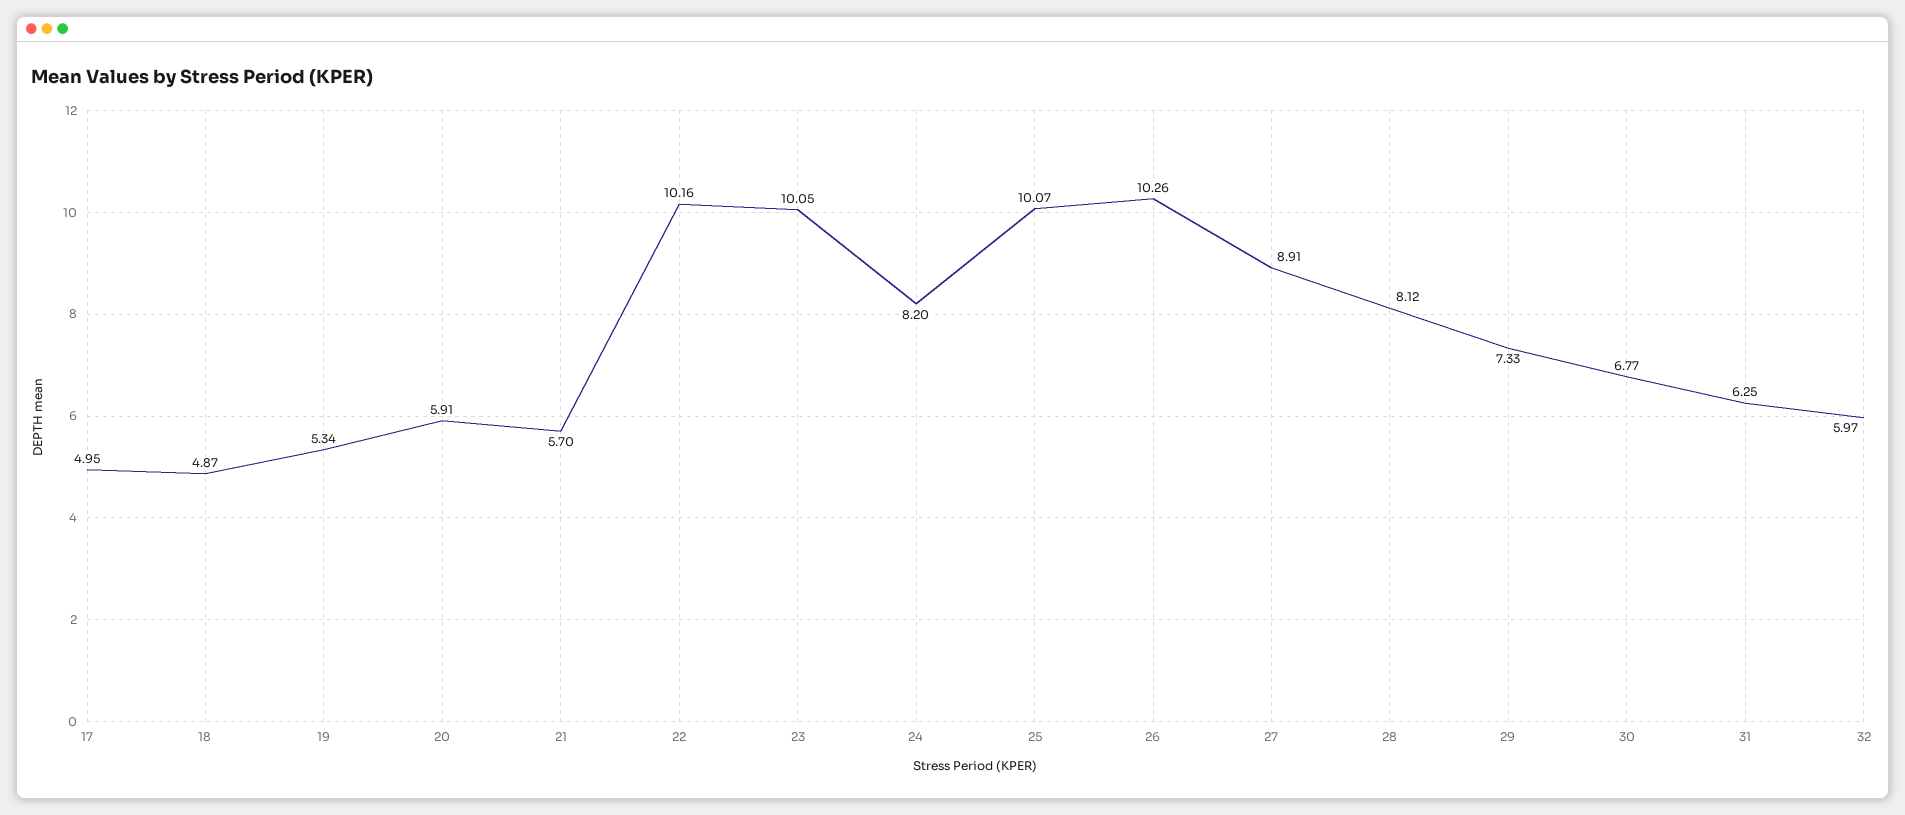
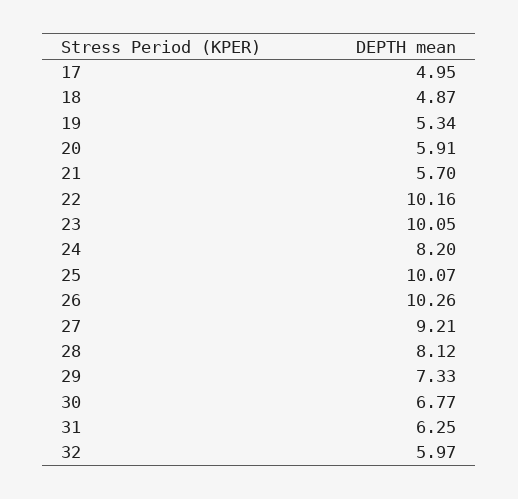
27: 8.91 -> 9.21

